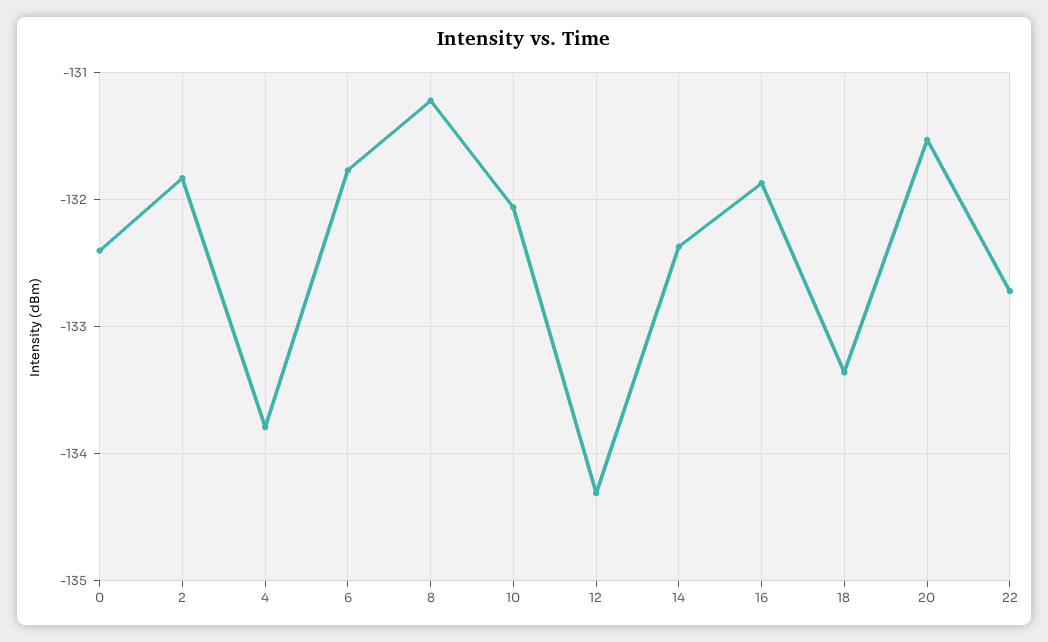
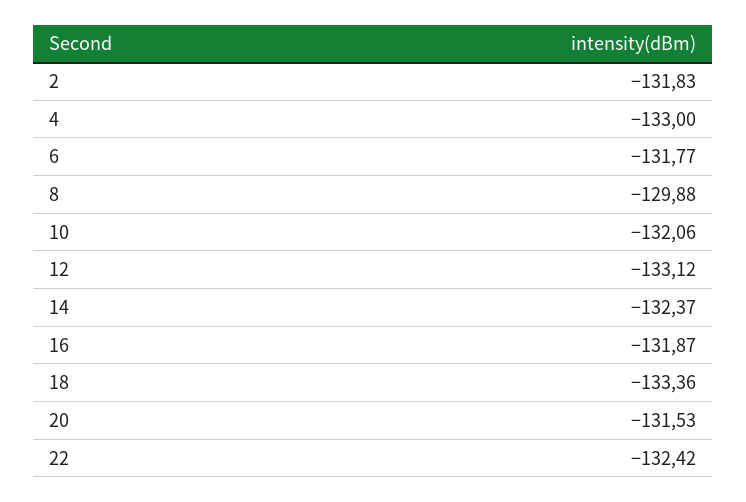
0: -132.4 -> none
4: -133.8 -> -133
8: -131.2 -> -129.88
12: -134.3 -> -133.12
22: -132.7 -> -132.42

